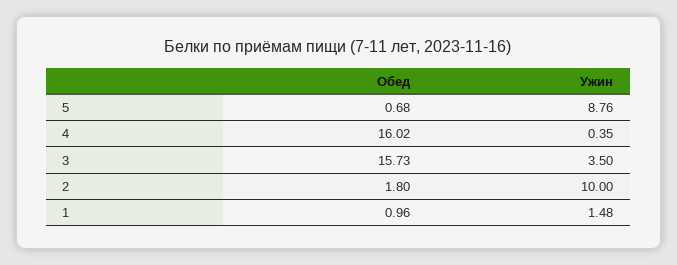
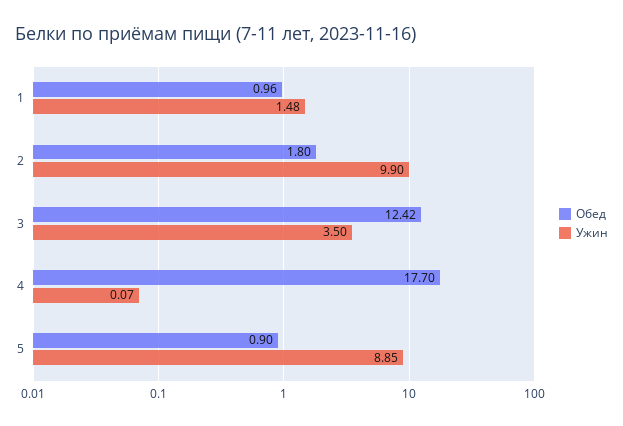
Обед, 5: 0.68 -> 0.9
Ужин, 5: 8.76 -> 8.85
Обед, 4: 16.02 -> 17.7
Ужин, 4: 0.35 -> 0.07
Обед, 3: 15.73 -> 12.42
Ужин, 2: 10 -> 9.9

